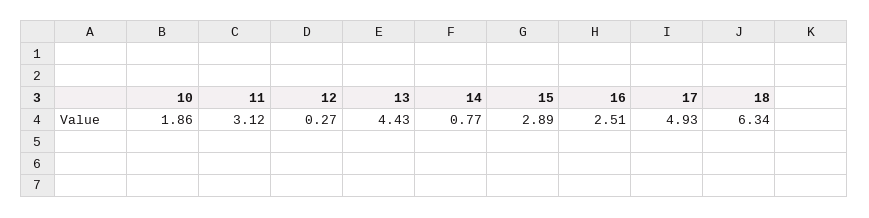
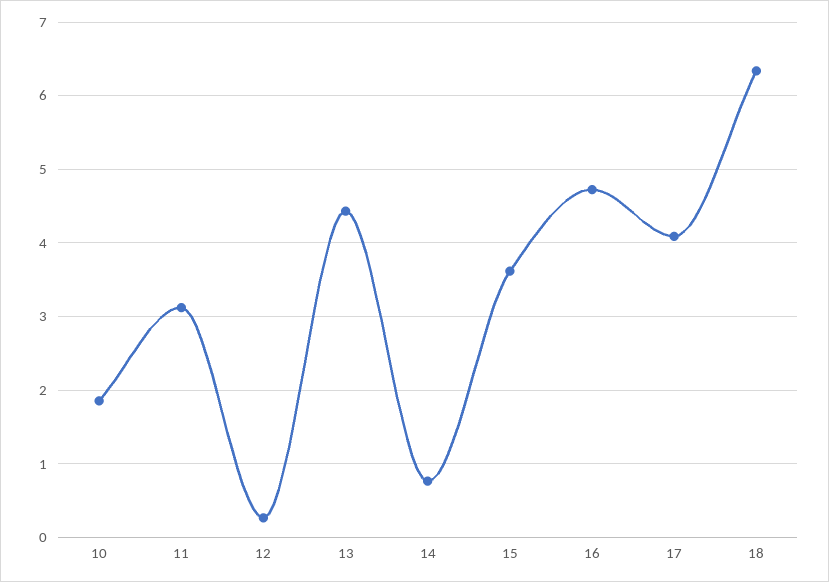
15: 2.89 -> 3.6
16: 2.51 -> 4.7
17: 4.93 -> 4.1

